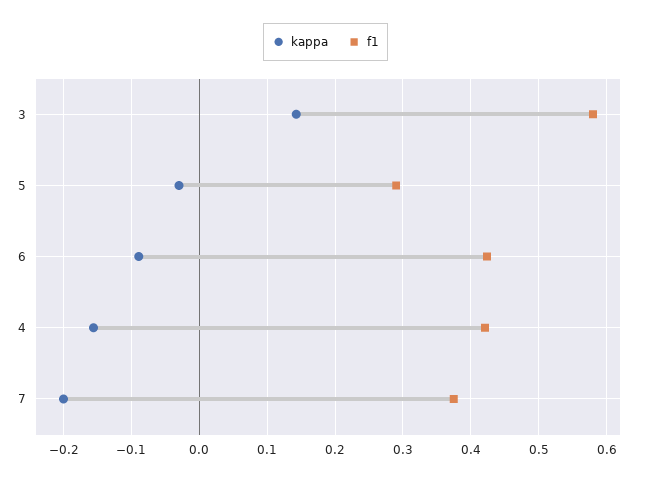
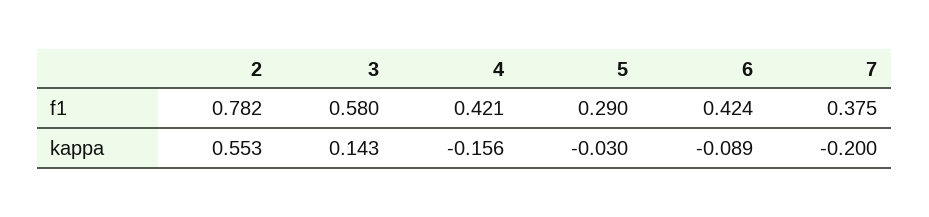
f1, 2: none -> 0.782
kappa, 2: none -> 0.553

